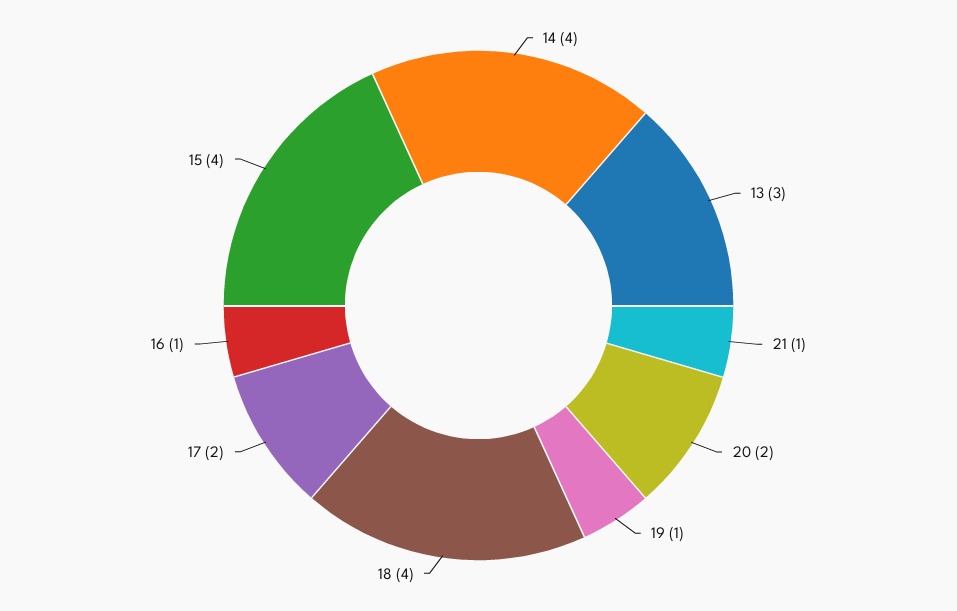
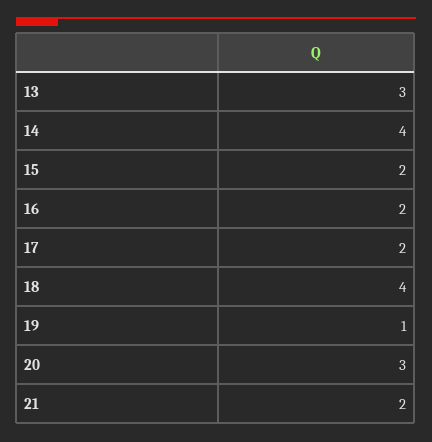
21: 1 -> 2
20: 2 -> 3
16: 1 -> 2
15: 4 -> 2

